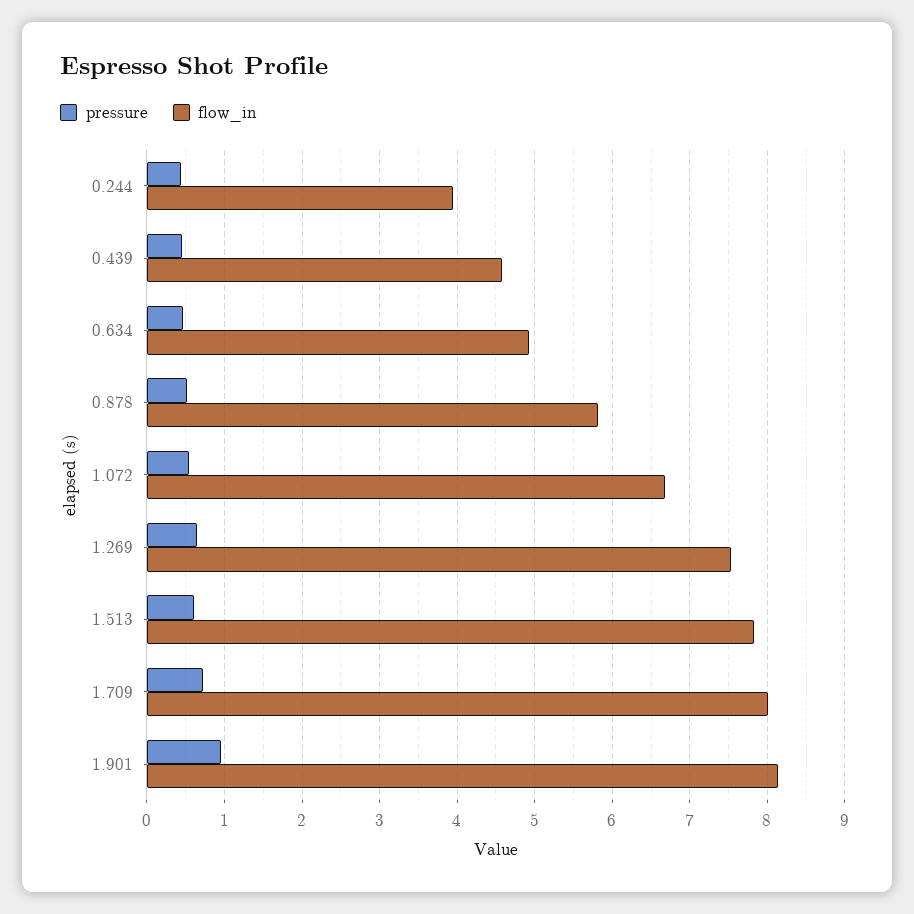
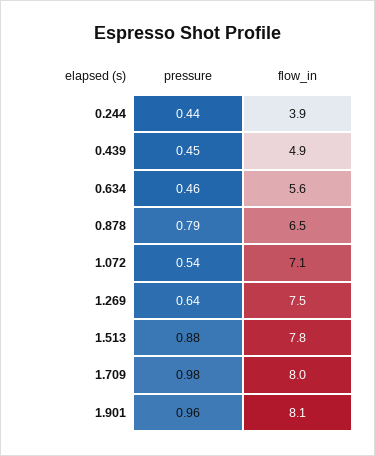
flow_in, 0.439: 4.6 -> 4.9
flow_in, 0.634: 4.9 -> 5.6
pressure, 0.878: 0.5 -> 0.79
flow_in, 0.878: 5.8 -> 6.5
flow_in, 1.072: 6.7 -> 7.1
pressure, 1.513: 0.6 -> 0.88
pressure, 1.709: 0.7 -> 0.98

